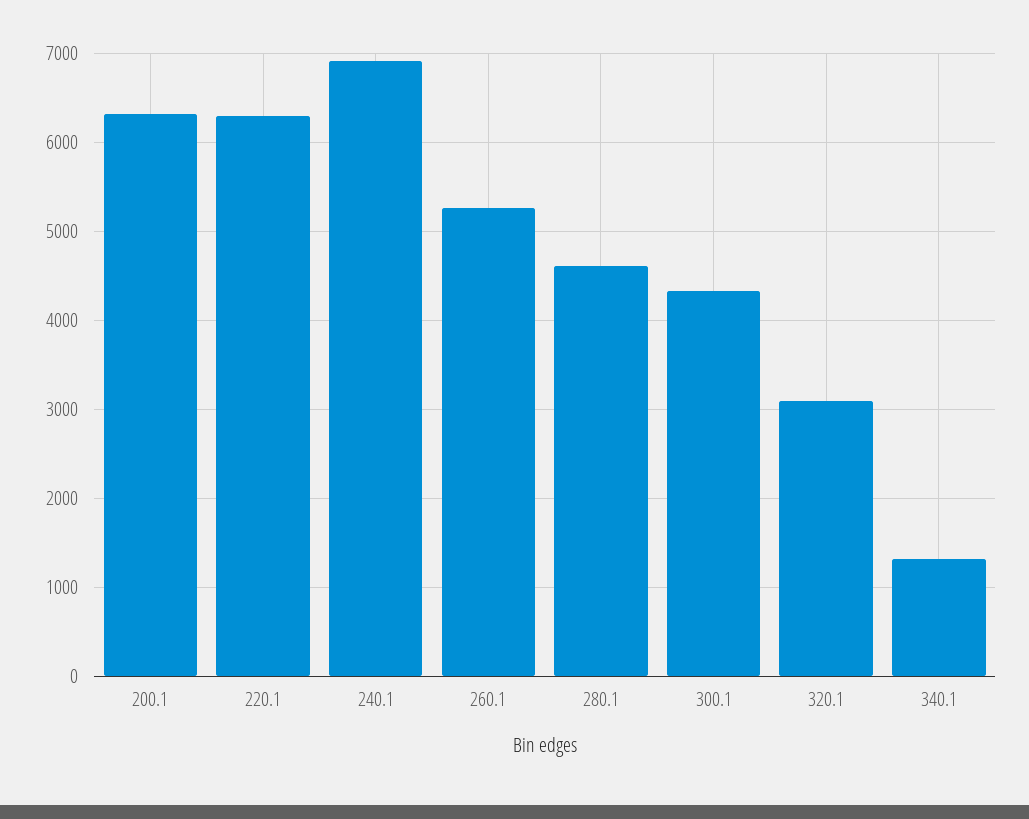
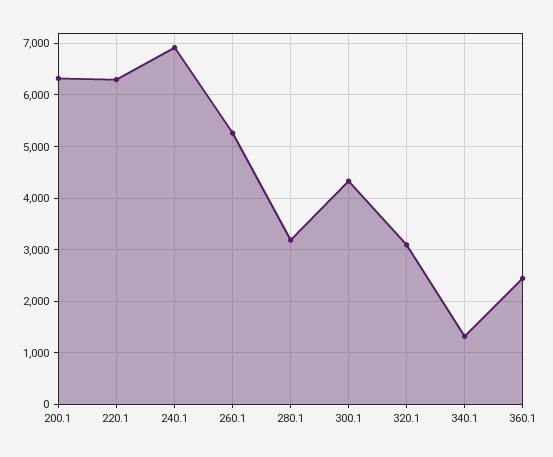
280.1: 4600 -> 3200
360.1: none -> 2400

